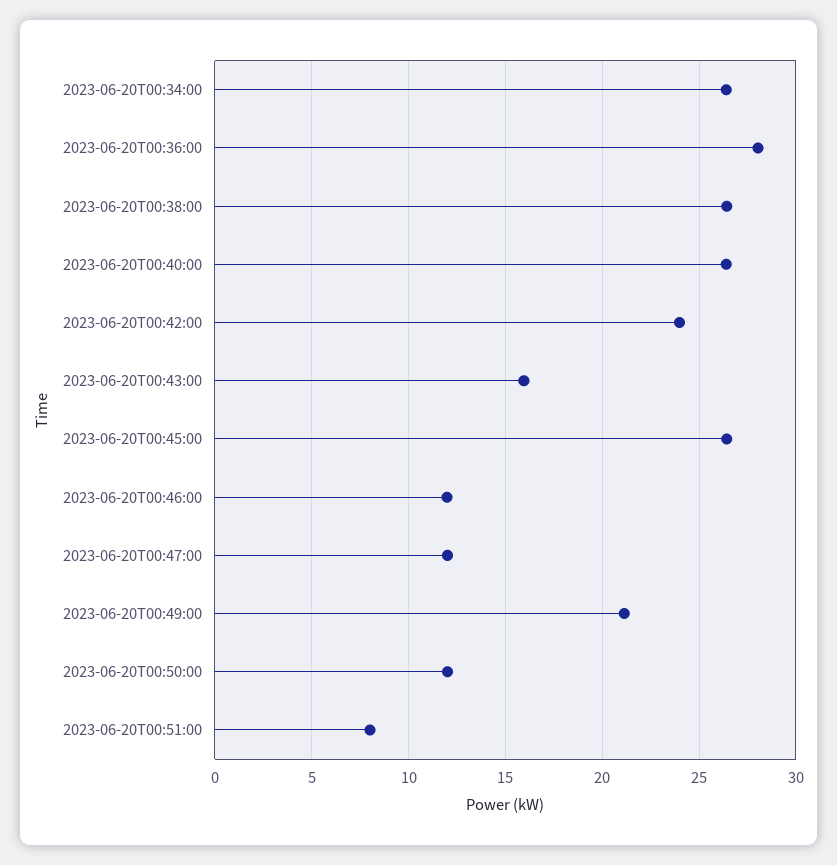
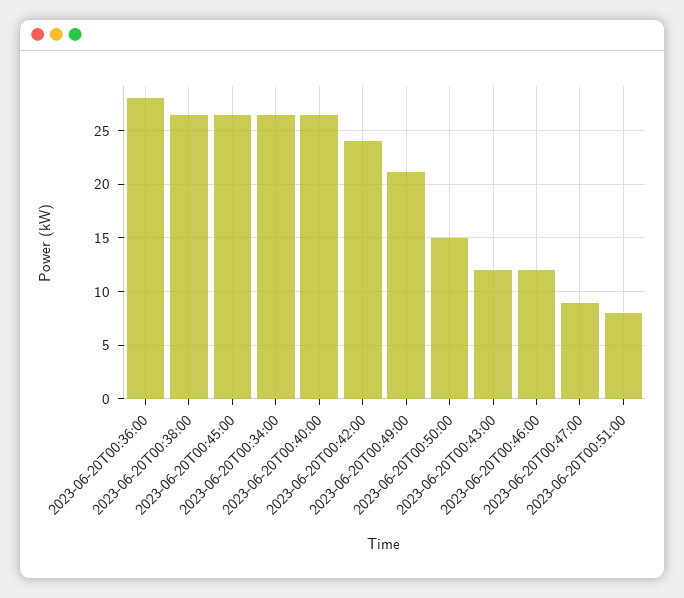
2023-06-20T00:43:00: 16 -> 12
2023-06-20T00:47:00: 12 -> 9
2023-06-20T00:50:00: 12 -> 15

